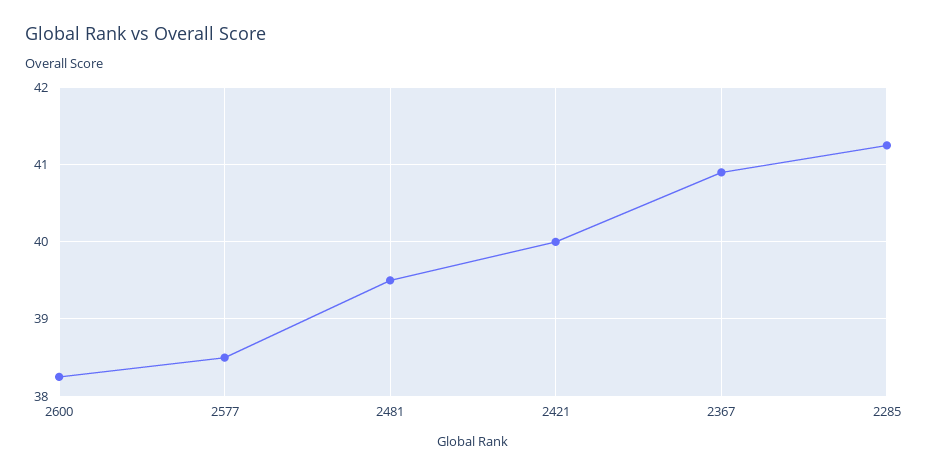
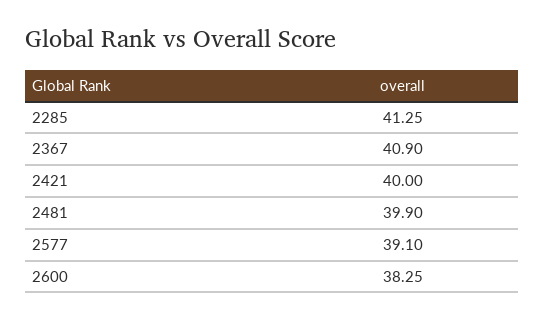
2577: 38.5 -> 39.1
2481: 39.5 -> 39.9

